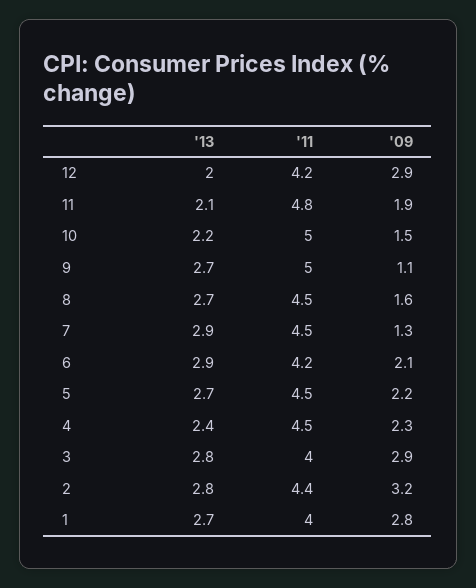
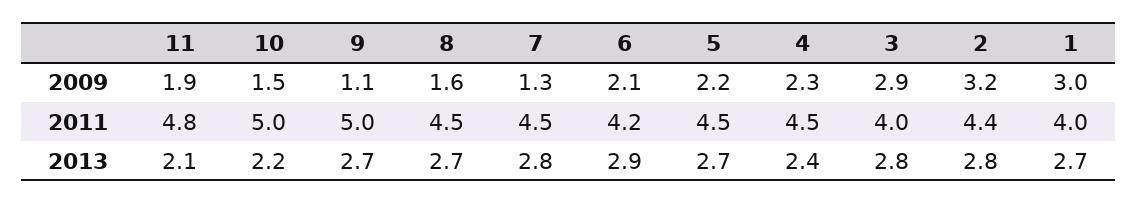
'13, 12: 2 -> none
'11, 12: 4.2 -> none
'09, 12: 2.9 -> none
'13, 7: 2.9 -> 2.8
'09, 1: 2.8 -> 3

